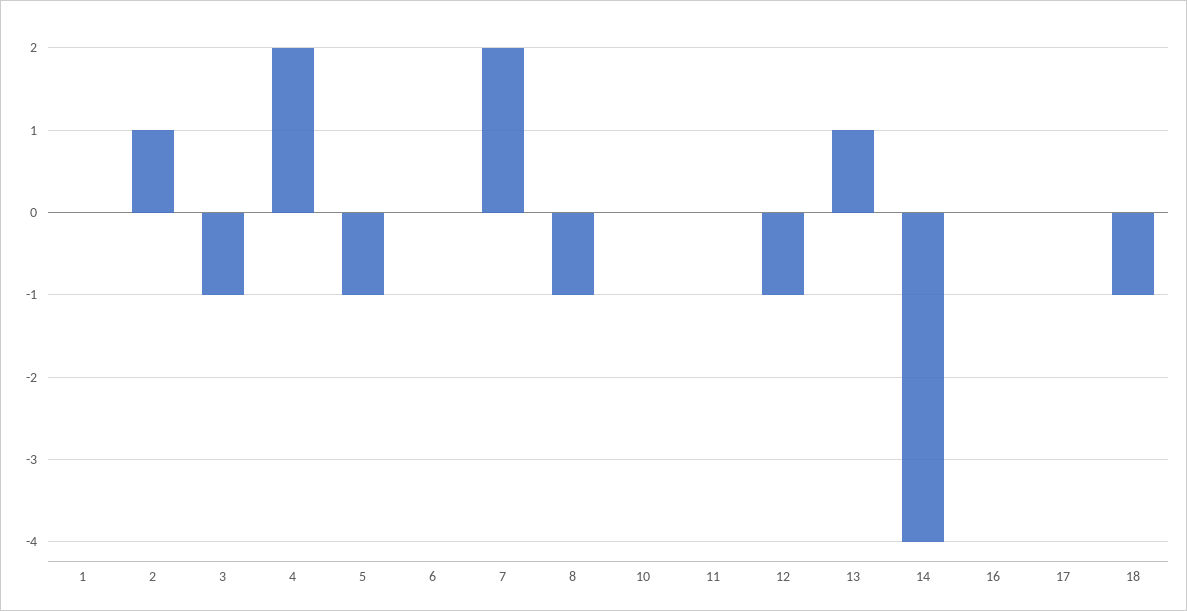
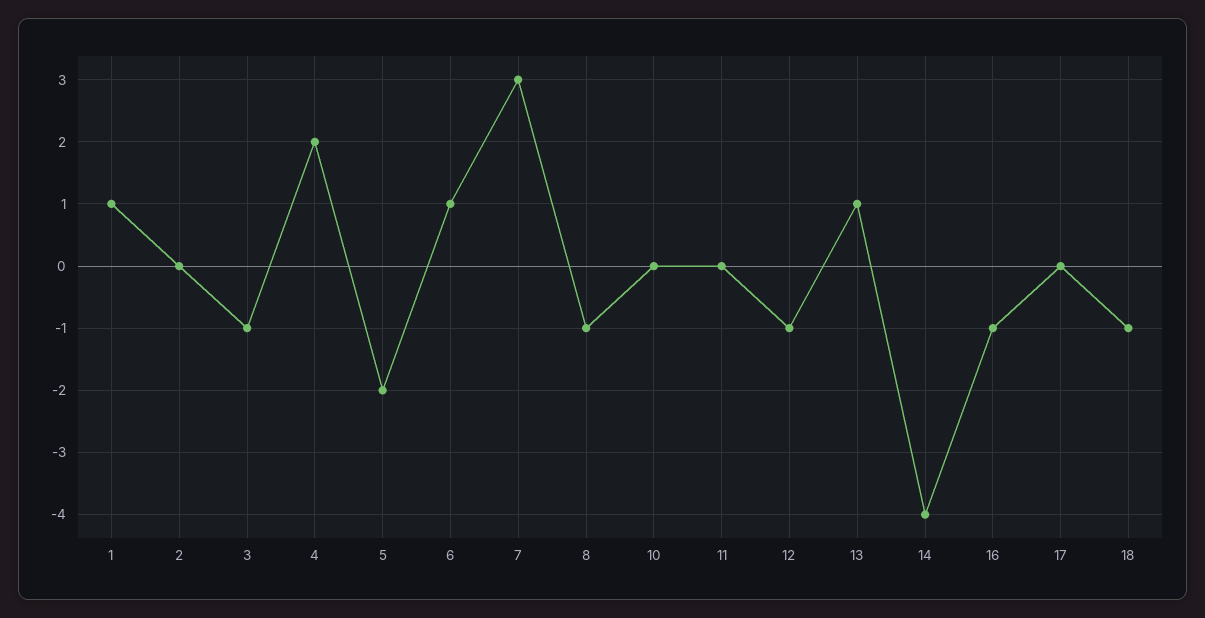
1: 0 -> 1
2: 1 -> 0
5: -1 -> -2
6: 0 -> 1
7: 2 -> 3
16: 0 -> -1

